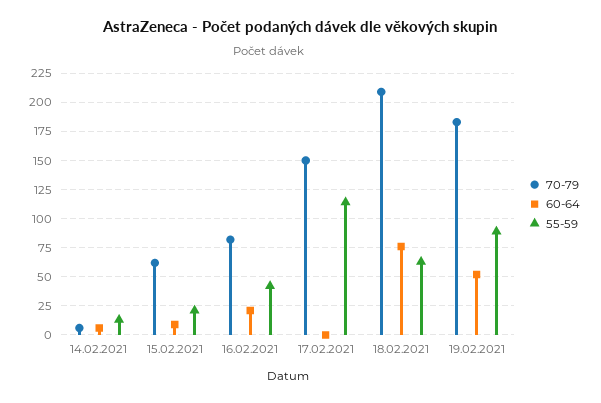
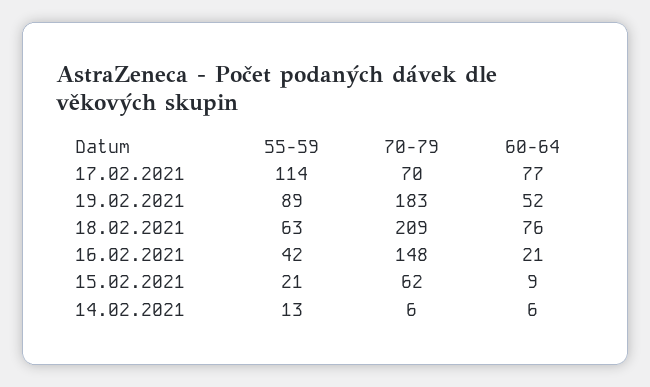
70-79, 16.02.2021: 75 -> 148
70-79, 17.02.2021: 150 -> 70
60-64, 17.02.2021: 0 -> 77

